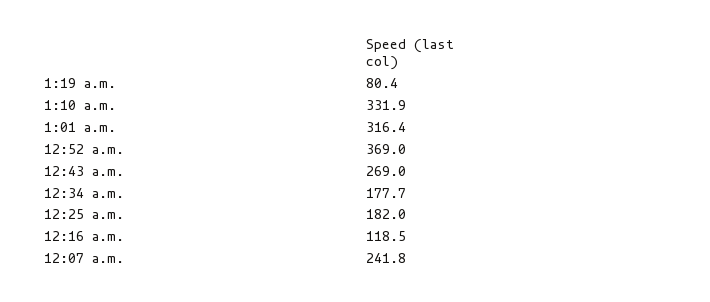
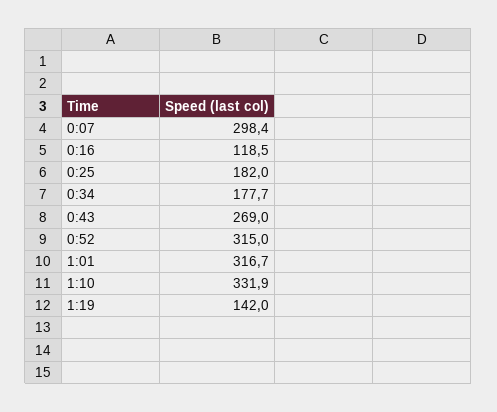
1:19 a.m.: 80.4 -> 142
1:01 a.m.: 316.4 -> 316.7
12:52 a.m.: 369 -> 315
12:07 a.m.: 241.8 -> 298.4

